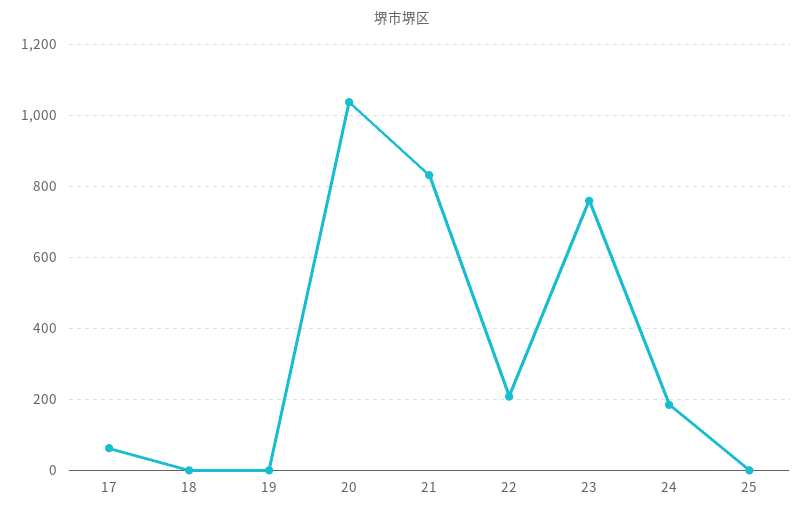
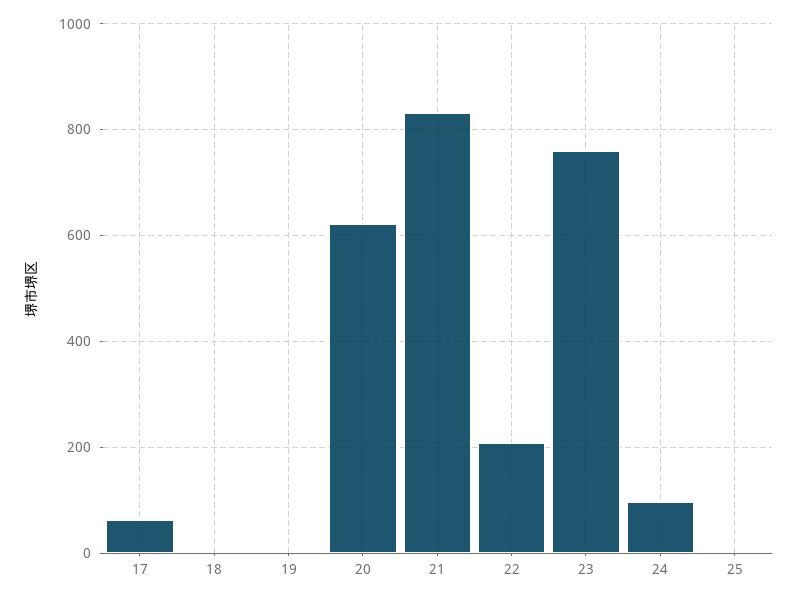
20: 1040 -> 620
24: 180 -> 100

